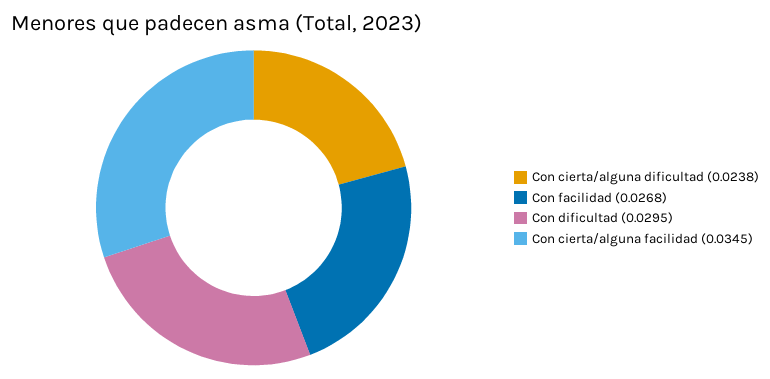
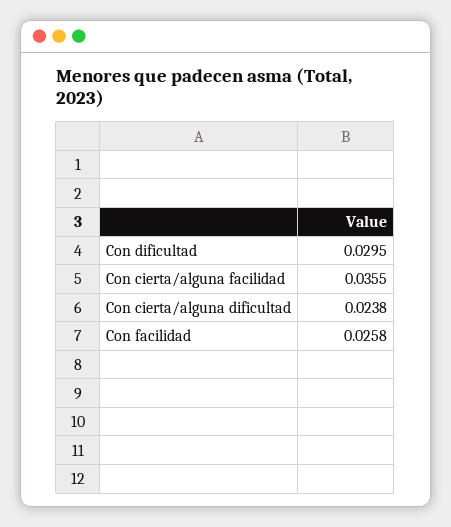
Con facilidad: 0.0268 -> 0.0258
Con cierta/alguna facilidad: 0.0345 -> 0.0355

